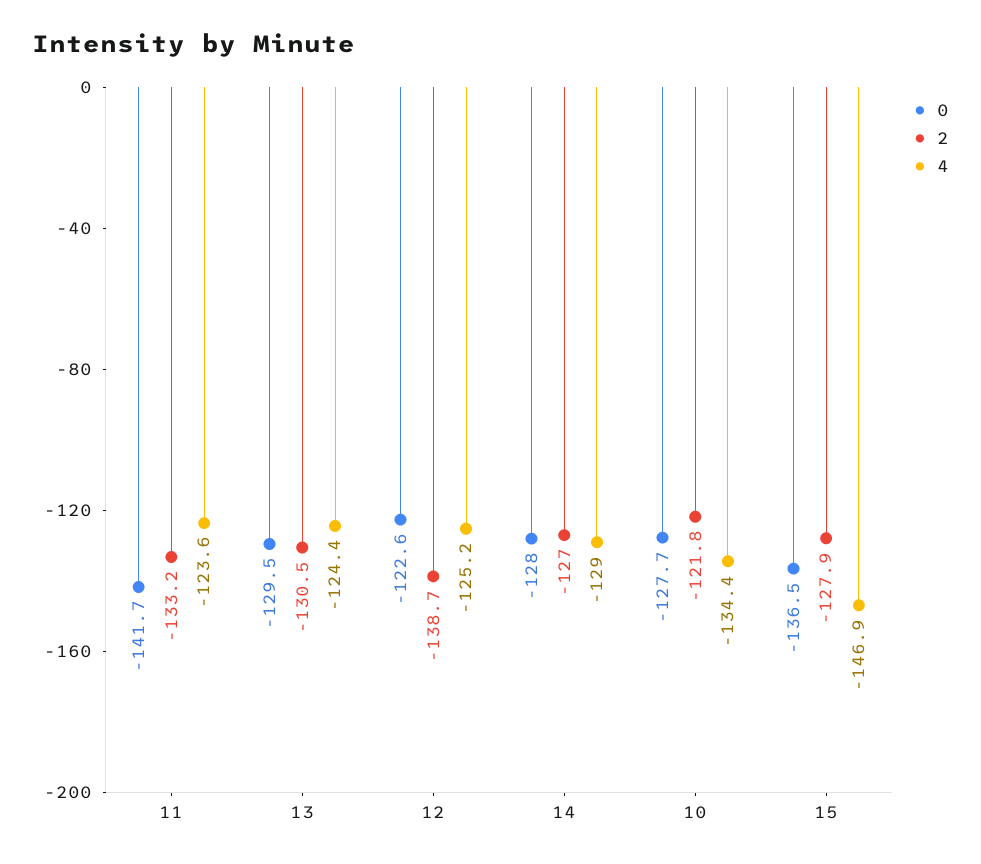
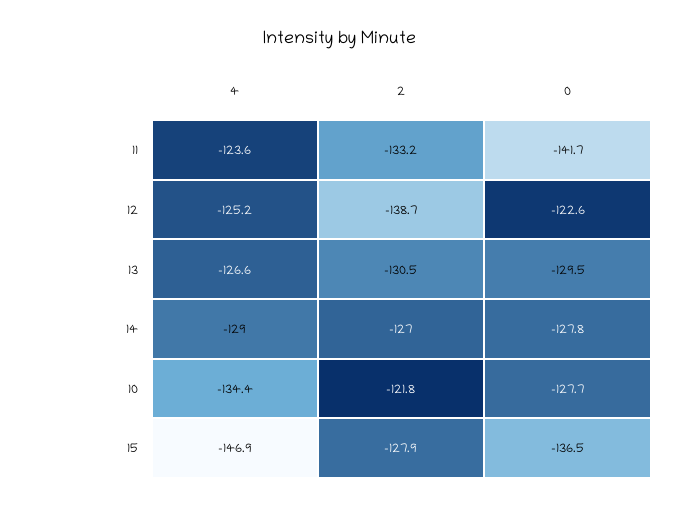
4, 13: -124.4 -> -126.6
0, 14: -128 -> -127.8

